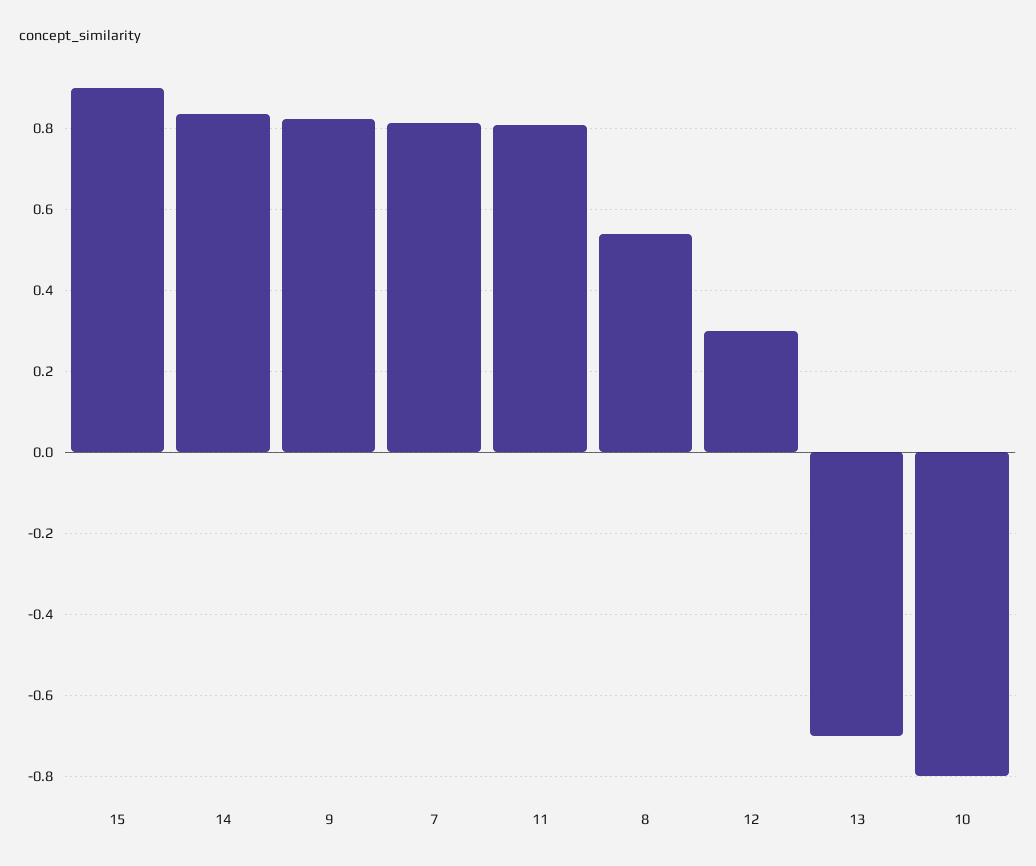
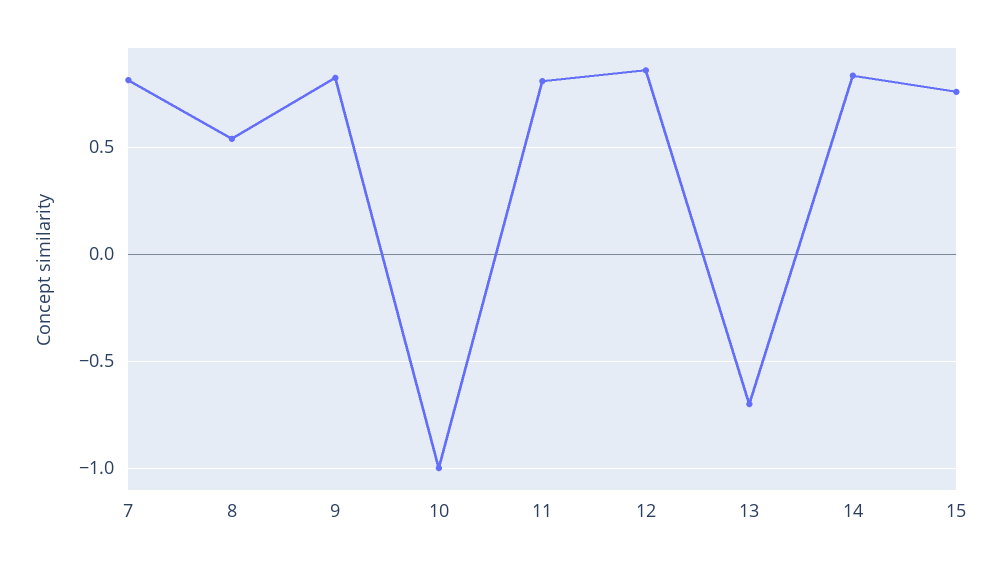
15: 0.9 -> 0.75
12: 0.3 -> 0.85
10: -0.8 -> -1

